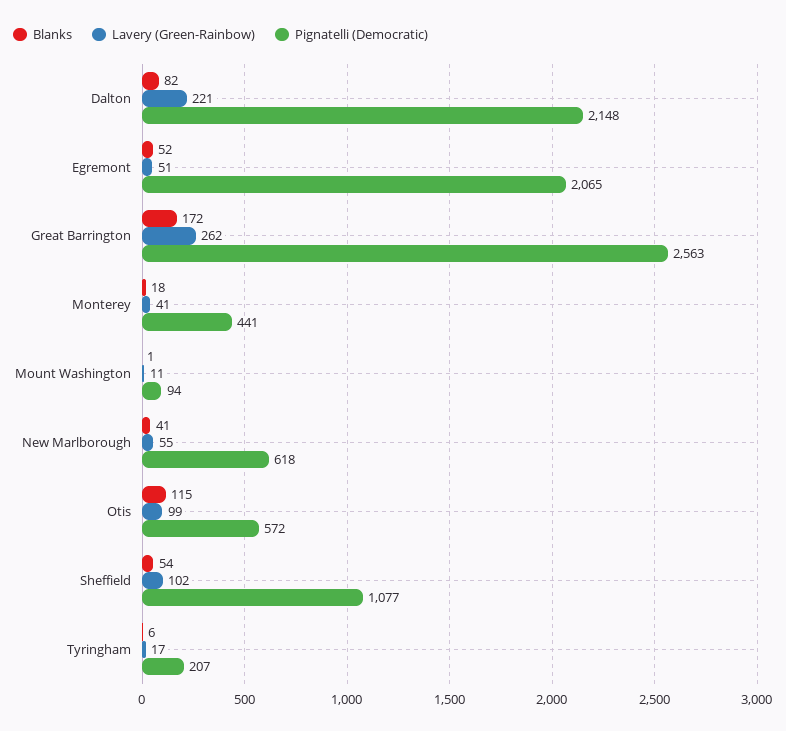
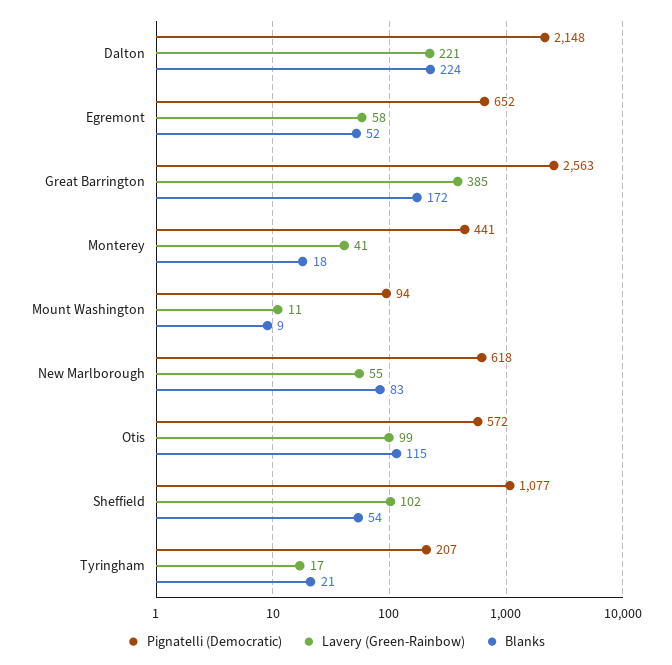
Blanks, Dalton: 82 -> 224
Lavery (Green-Rainbow), Egremont: 51 -> 58
Pignatelli (Democratic), Egremont: 2065 -> 652
Lavery (Green-Rainbow), Great Barrington: 262 -> 385
Blanks, Mount Washington: 1 -> 9
Blanks, New Marlborough: 41 -> 83
Blanks, Tyringham: 6 -> 21

